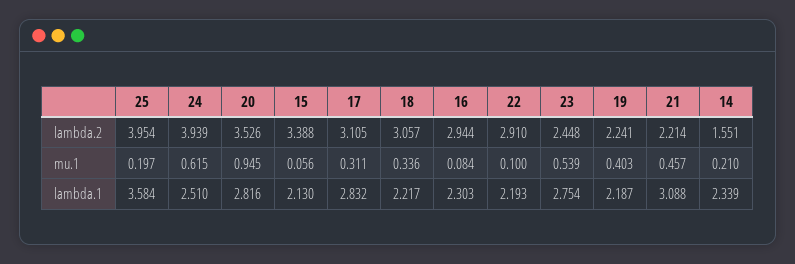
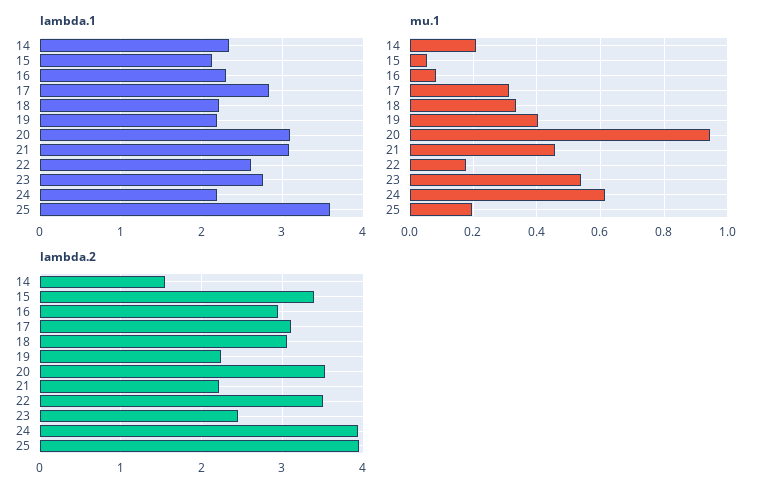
lambda.2, 22: 2.91 -> 3.5
mu.1, 22: 0.1 -> 0.18
lambda.1, 24: 2.51 -> 2.2
lambda.1, 20: 2.816 -> 3.1
lambda.1, 22: 2.193 -> 2.6

